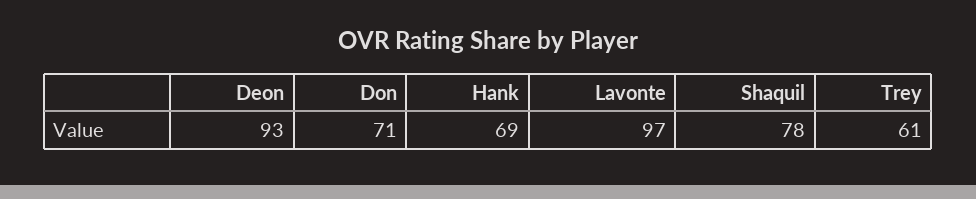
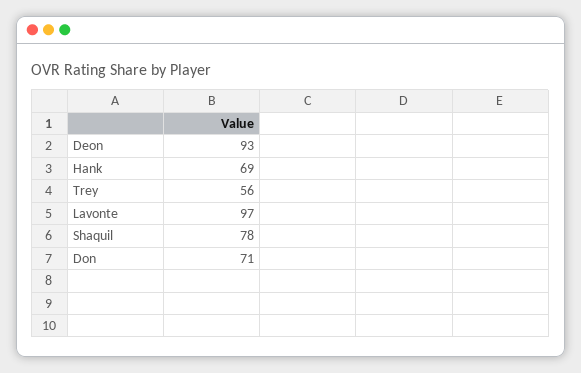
Trey: 61 -> 56

